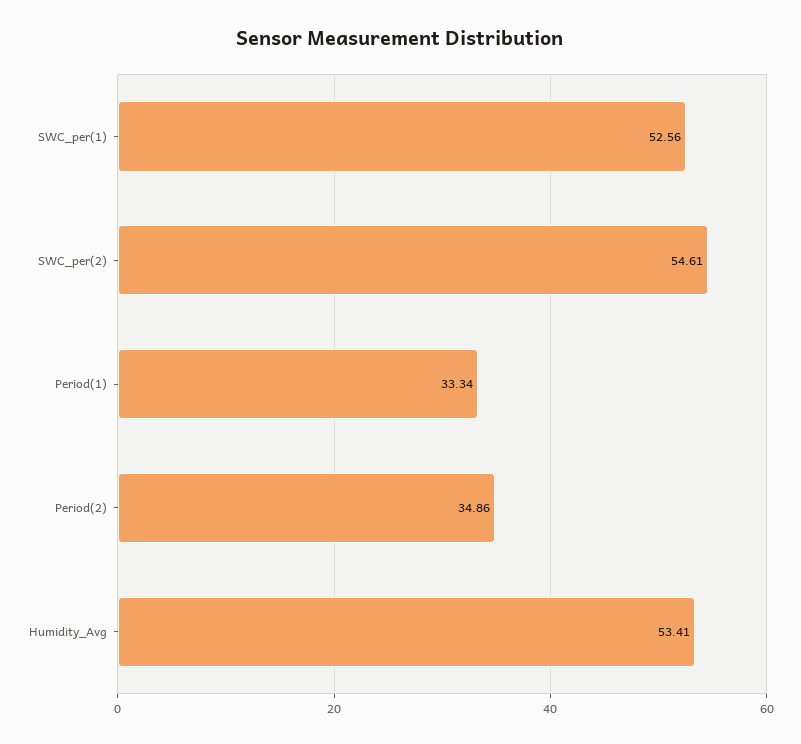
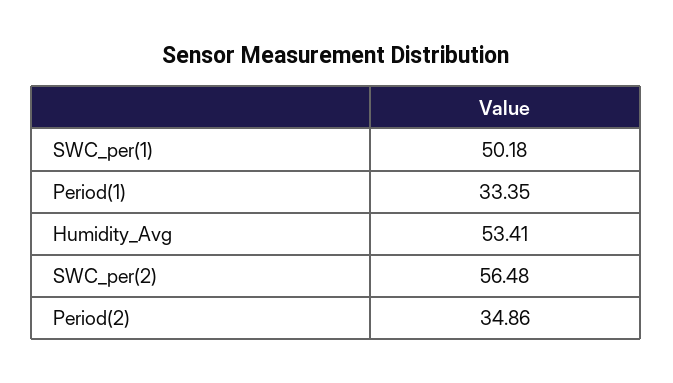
SWC_per(1): 52.56 -> 50.18
SWC_per(2): 54.61 -> 56.48
Period(1): 33.34 -> 33.35

